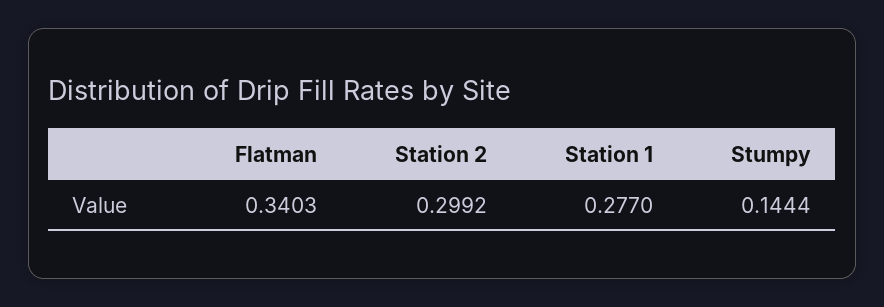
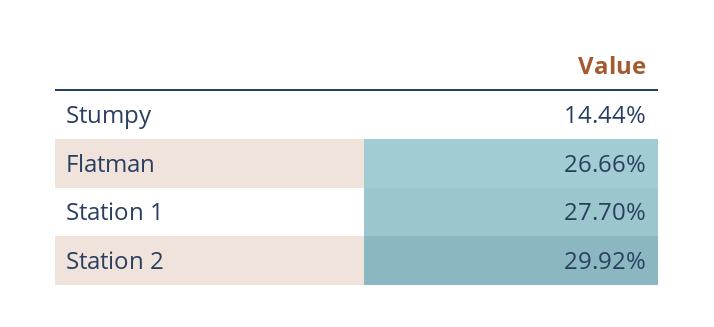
Flatman: 0.3403 -> 0.2666

